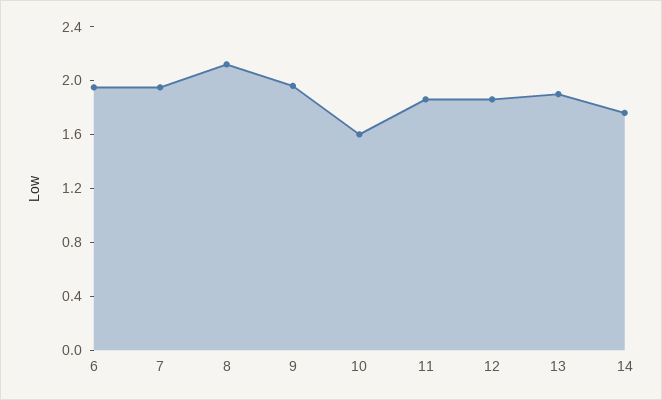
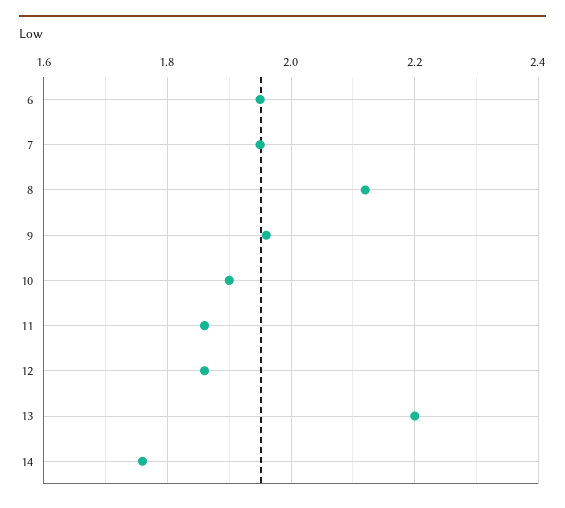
10: 1.6 -> 1.9
13: 1.9 -> 2.2

